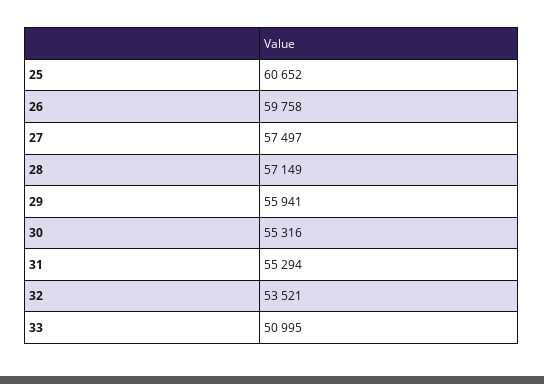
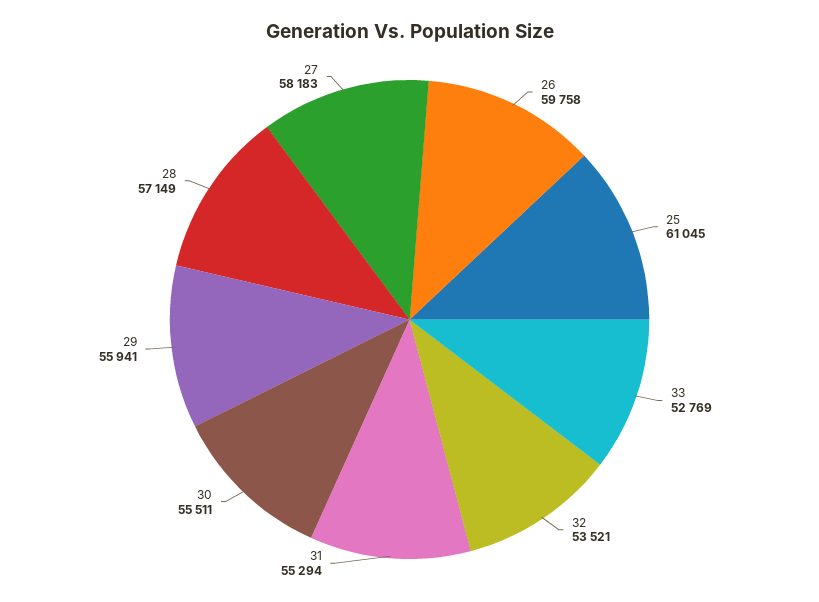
25: 60652 -> 61045
27: 57497 -> 58183
30: 55316 -> 55511
33: 50995 -> 52769

